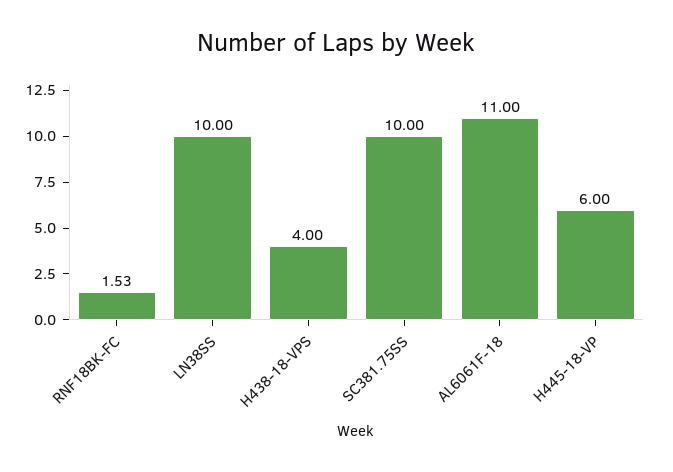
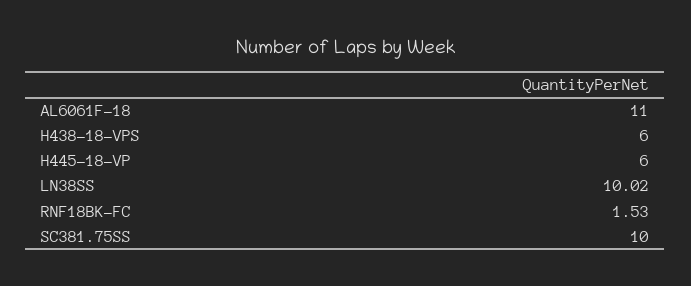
LN38SS: 10 -> 10.02
H438-18-VPS: 4 -> 6

